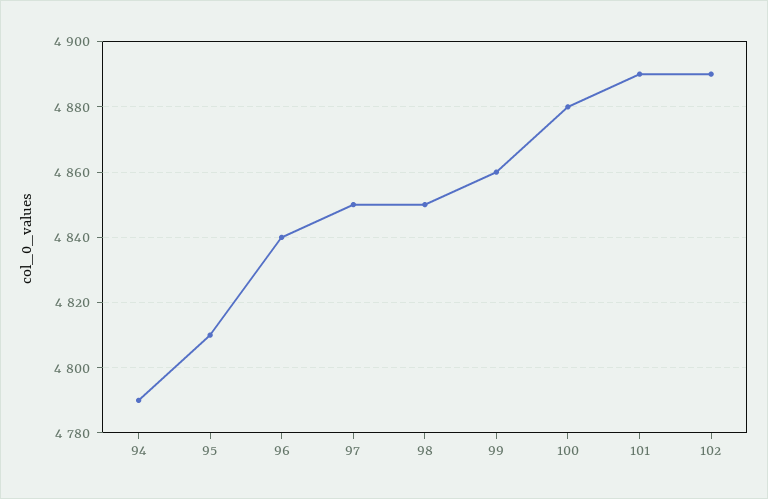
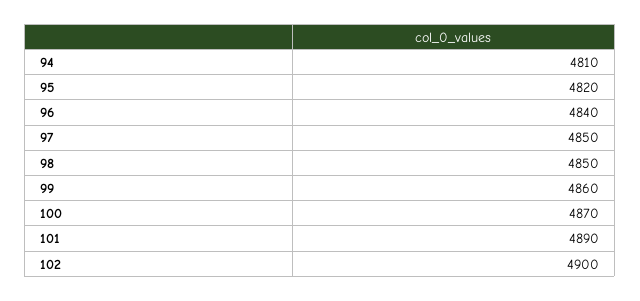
94: 4790 -> 4810
95: 4810 -> 4820
100: 4880 -> 4870
102: 4890 -> 4900

